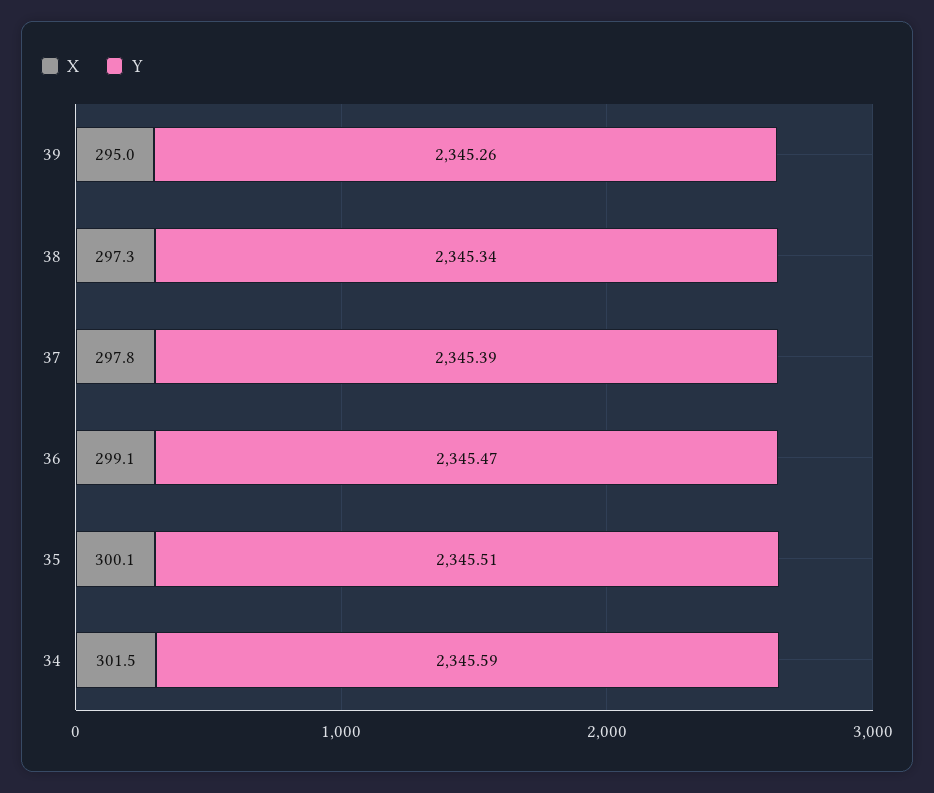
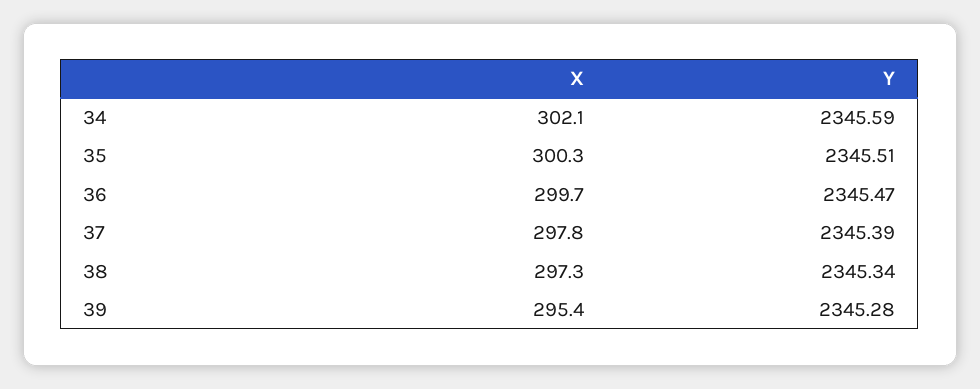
X, 39: 295 -> 295.4
Y, 39: 2345.26 -> 2345.28
X, 36: 299.1 -> 299.7
X, 35: 300.1 -> 300.3
X, 34: 301.5 -> 302.1

